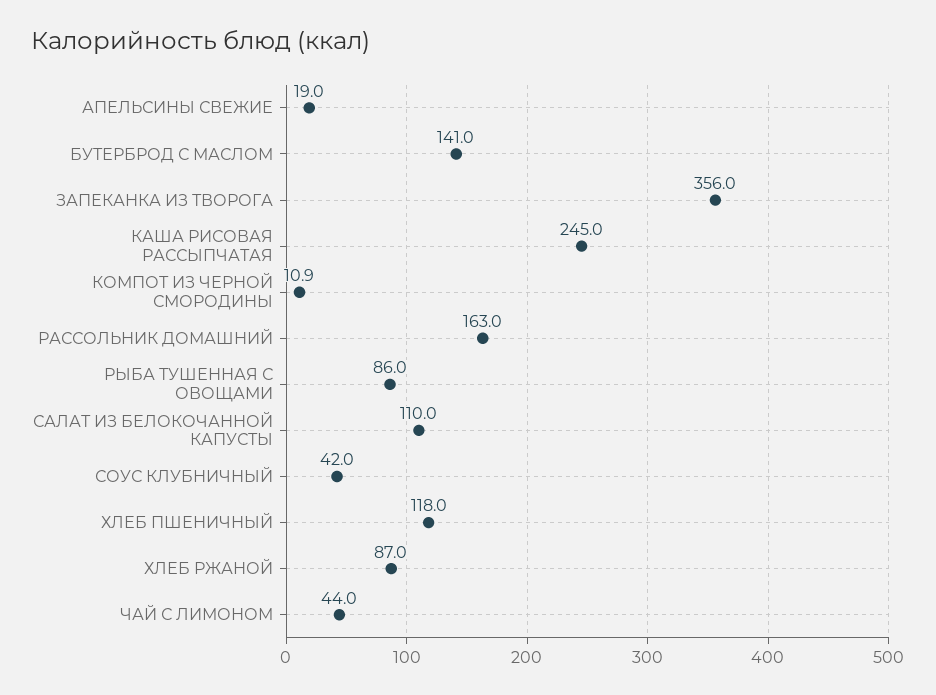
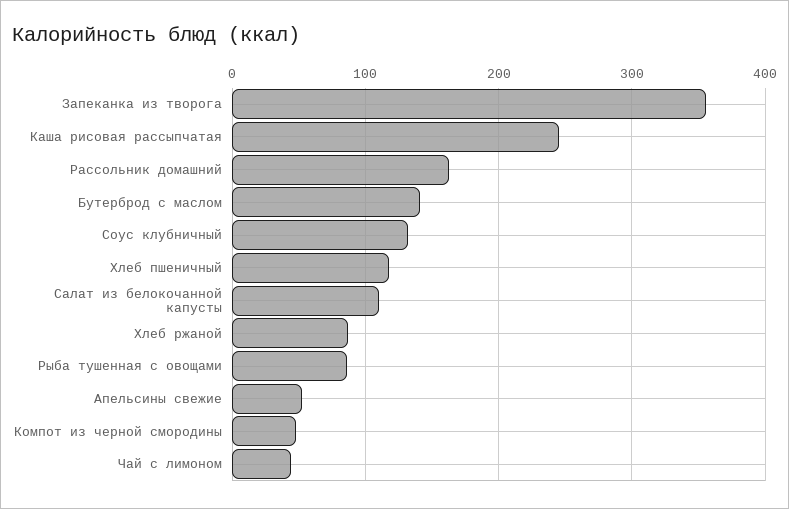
АПЕЛЬСИНЫ СВЕЖИЕ: 19 -> 50
КОМПОТ ИЗ ЧЕРНОЙ СМОРОДИНЫ: 10.9 -> 50
СОУС КЛУБНИЧНЫЙ: 42 -> 130

